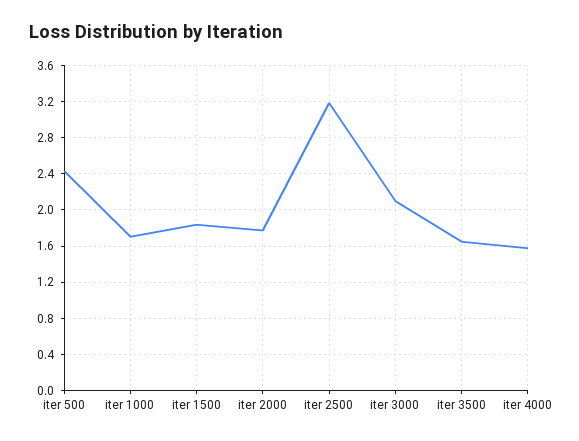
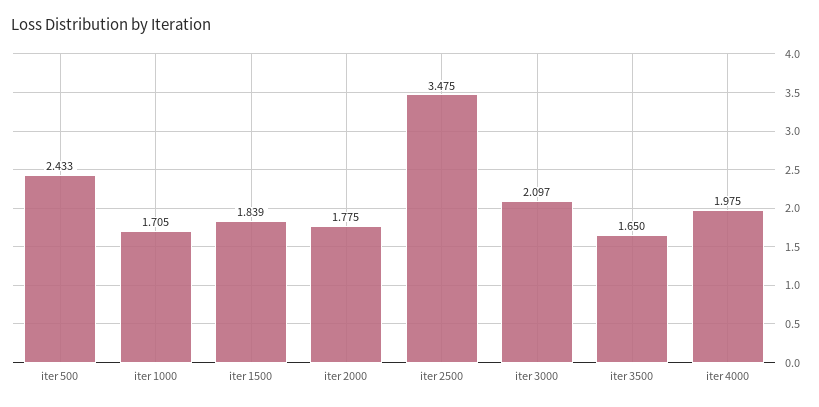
iter 2500: 3.2 -> 3.475
iter 4000: 1.6 -> 1.975

